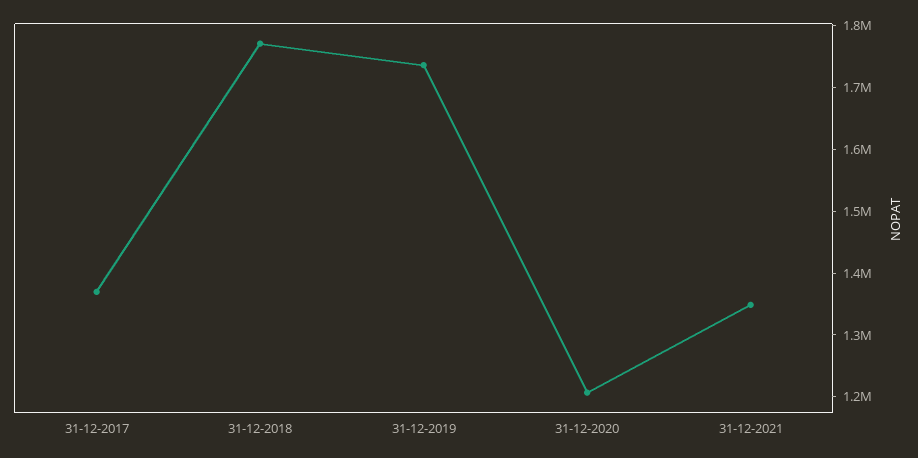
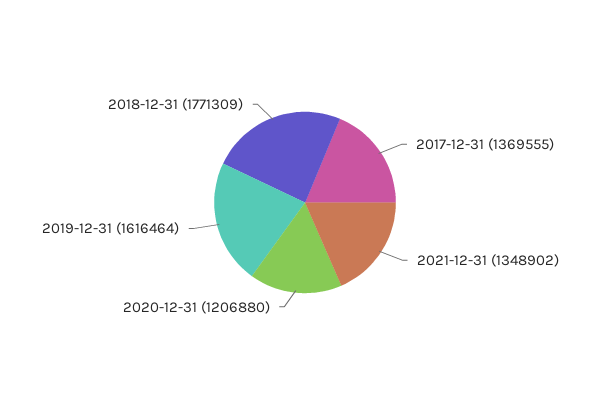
31-12-2019: 1740000 -> 1616464

